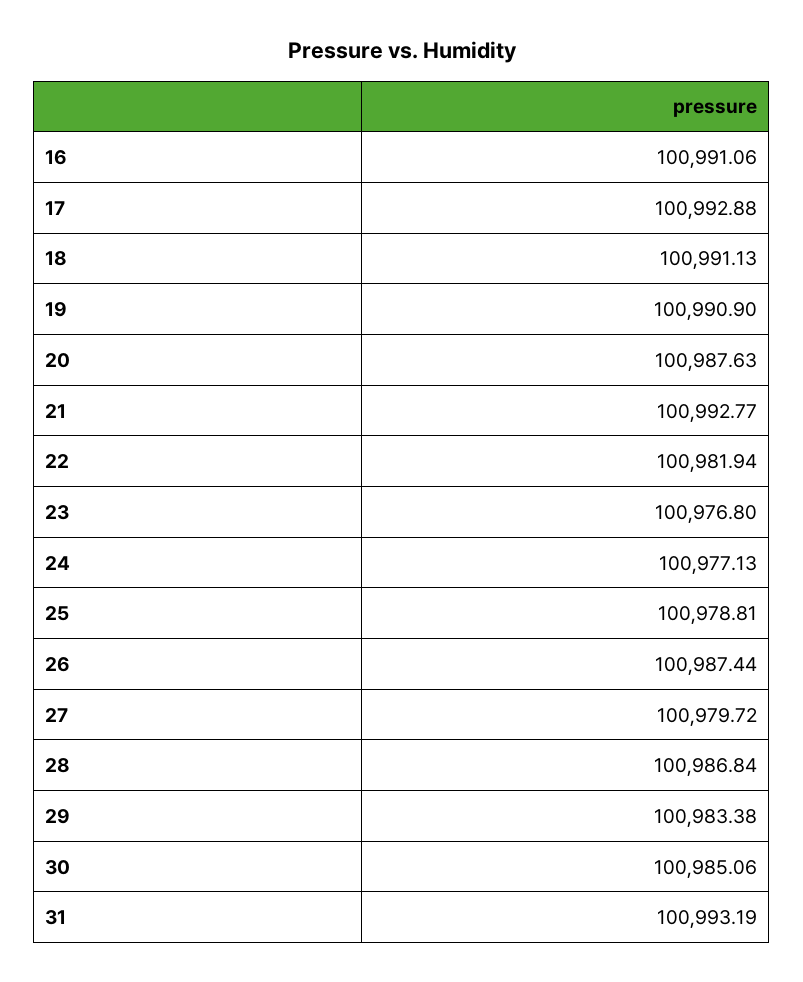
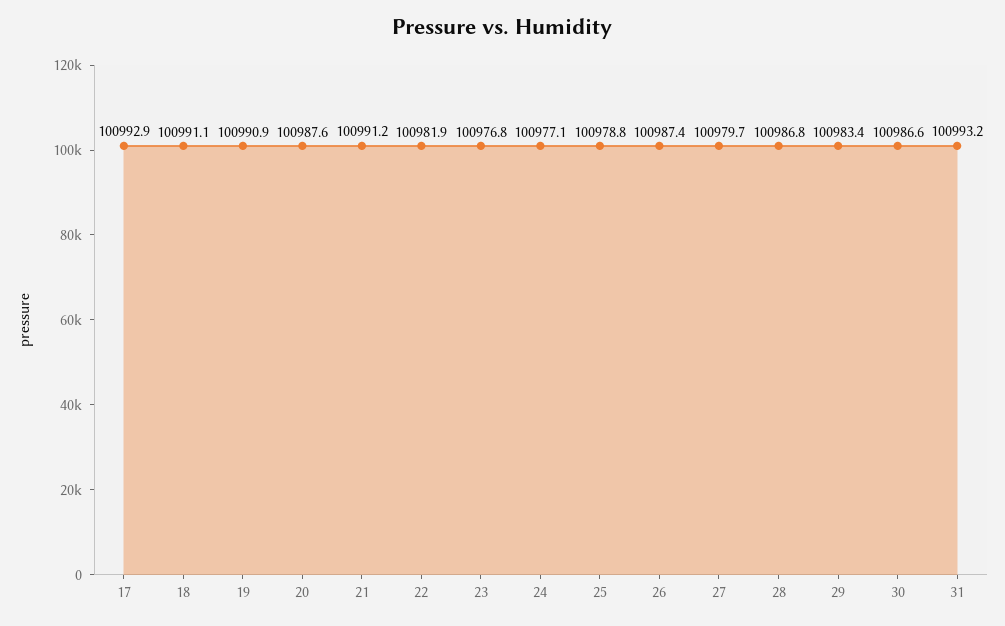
16: 100991.06 -> none
21: 100992.77 -> 100991.2
30: 100985.06 -> 100986.6

